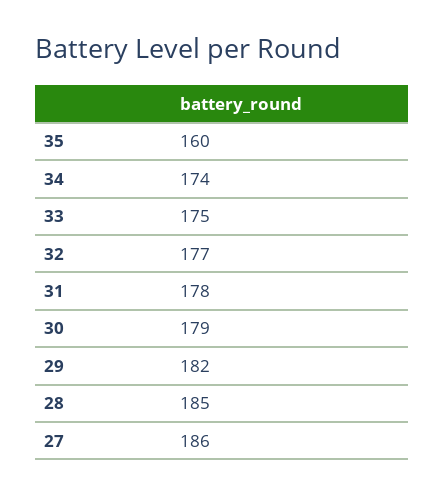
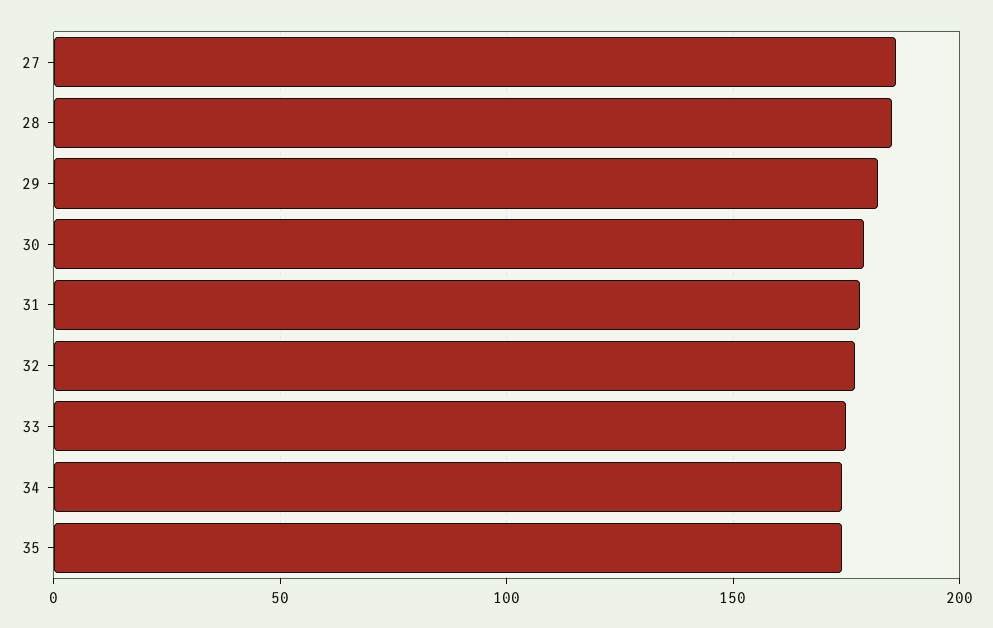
35: 160 -> 175

